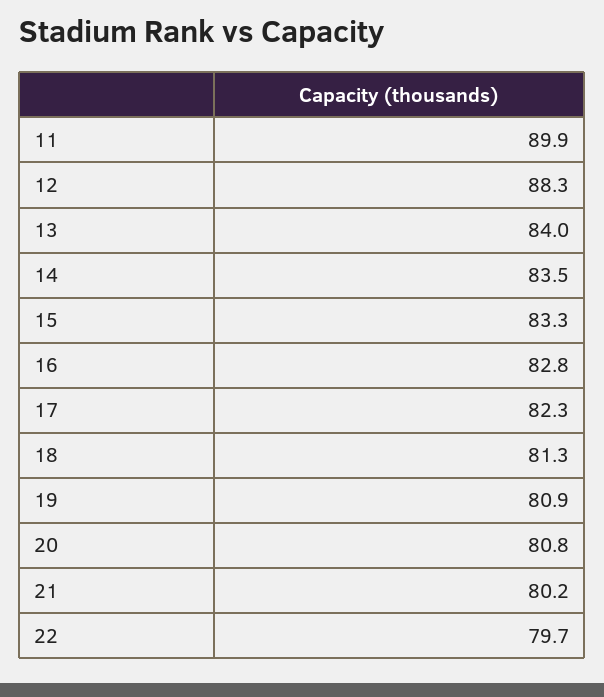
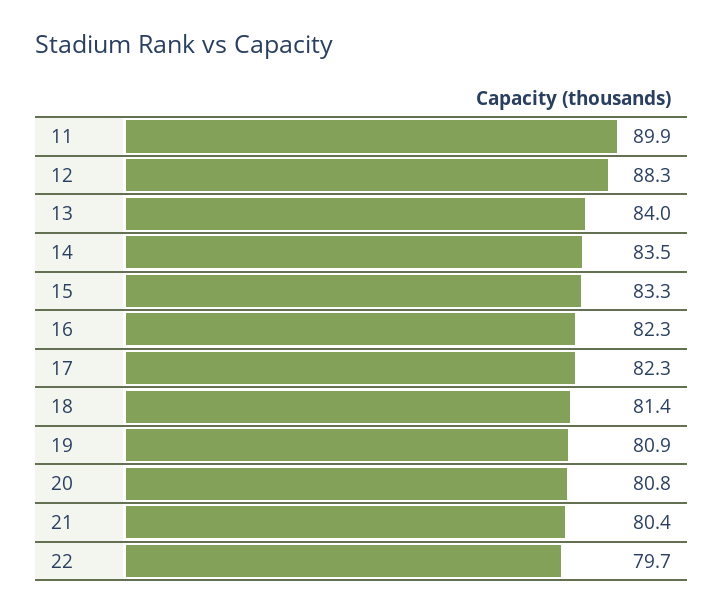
16: 82.8 -> 82.3
18: 81.3 -> 81.4
21: 80.2 -> 80.4

